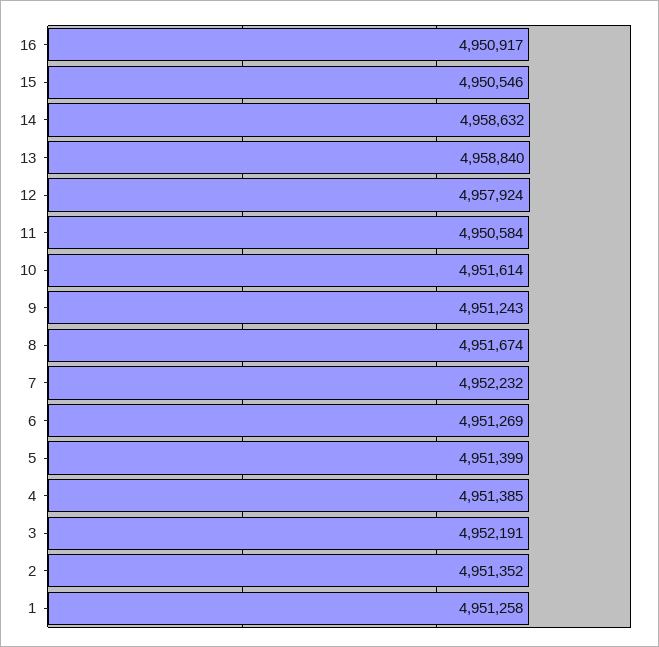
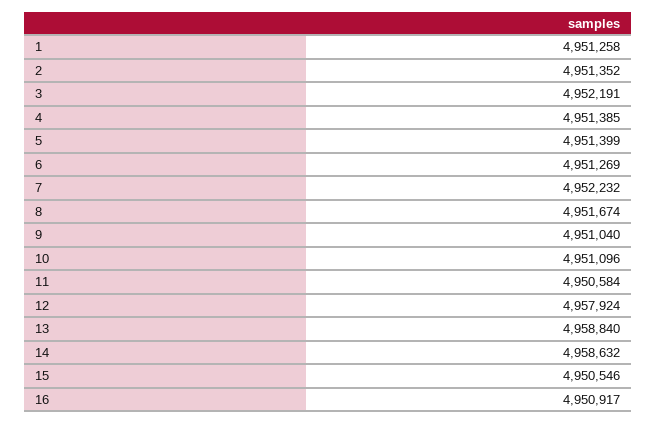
10: 4951614 -> 4951096
9: 4951243 -> 4951040

